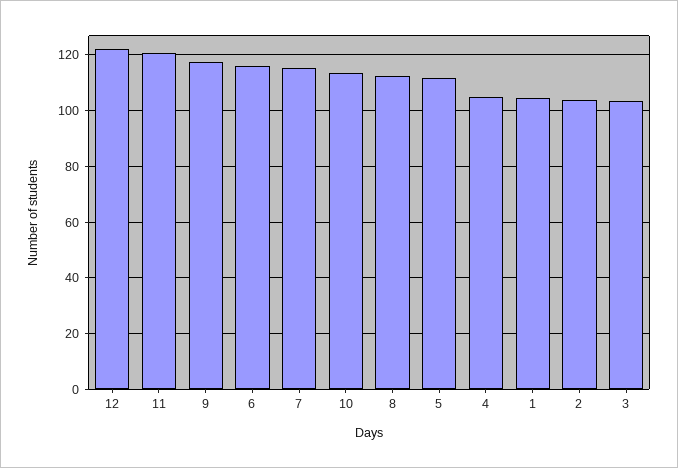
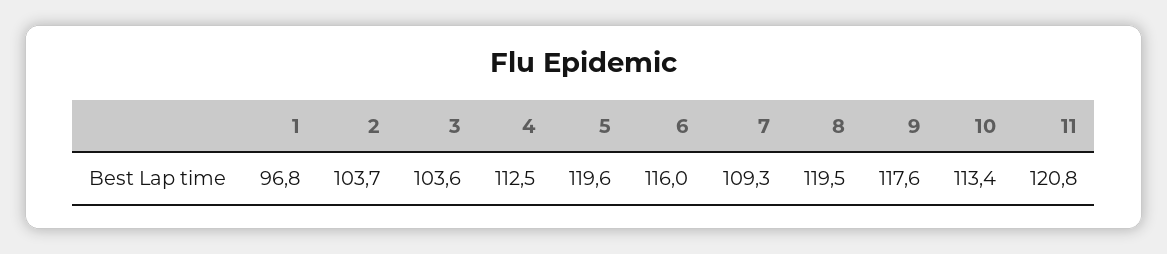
12: 122.5 -> none
7: 115 -> 109.3
8: 112.5 -> 119.5
5: 112.5 -> 119.6
4: 105 -> 112.5
1: 105 -> 96.8

